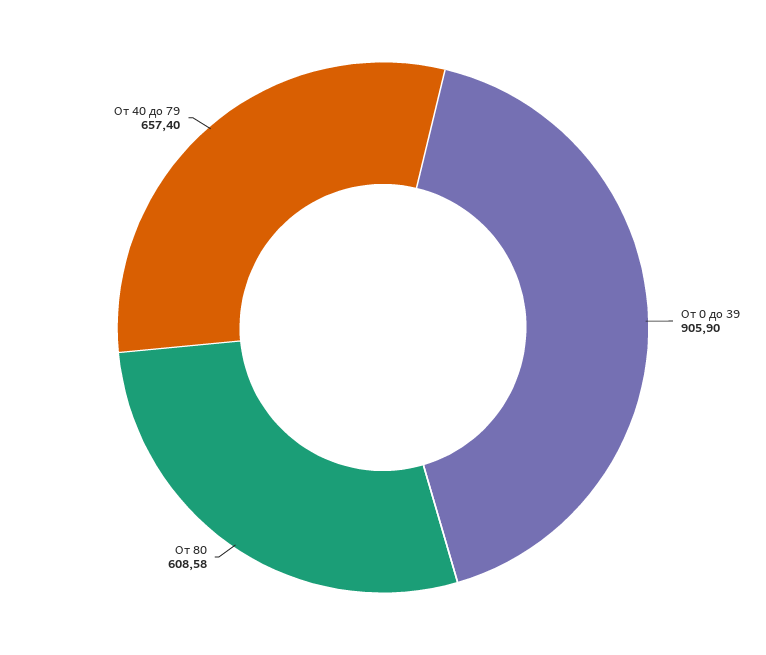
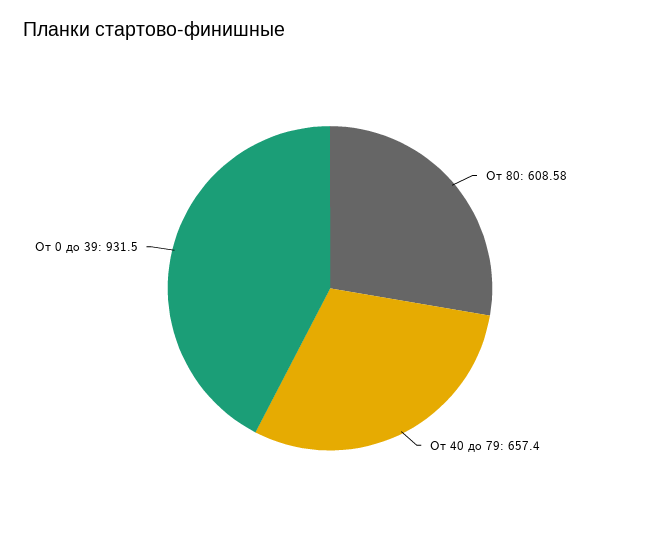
От 0 до 39: 905.9 -> 931.5

